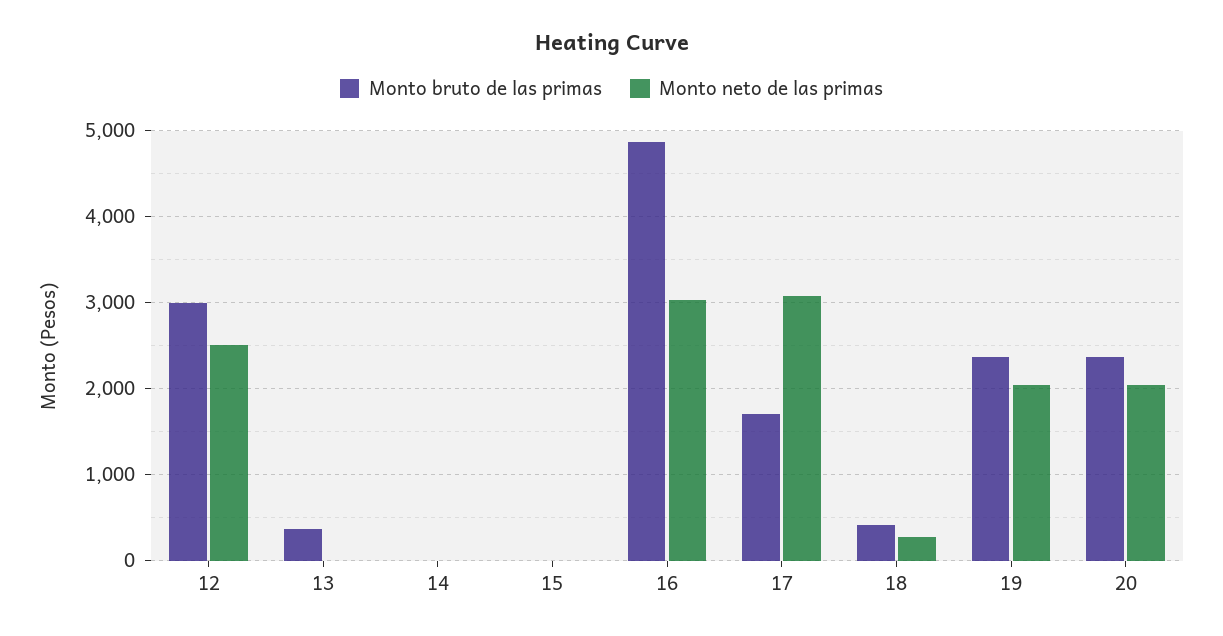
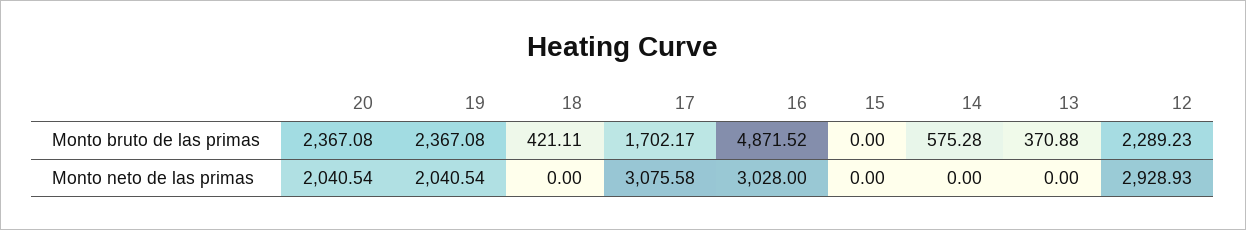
Monto bruto de las primas, 12: 3000 -> 2289.23
Monto neto de las primas, 12: 2500 -> 2928.93
Monto bruto de las primas, 14: 0 -> 575.28
Monto neto de las primas, 18: 300 -> 0

